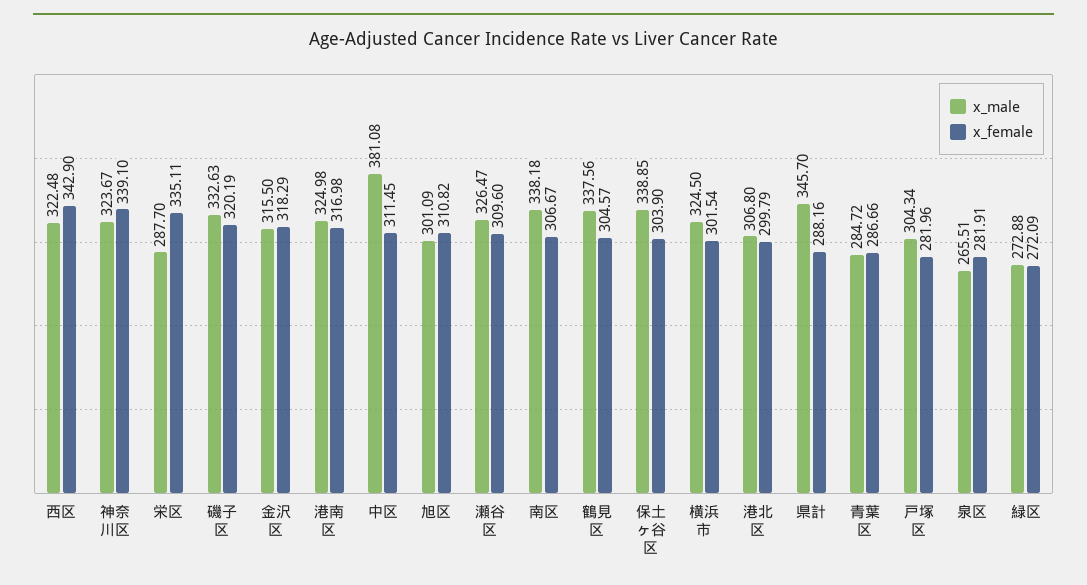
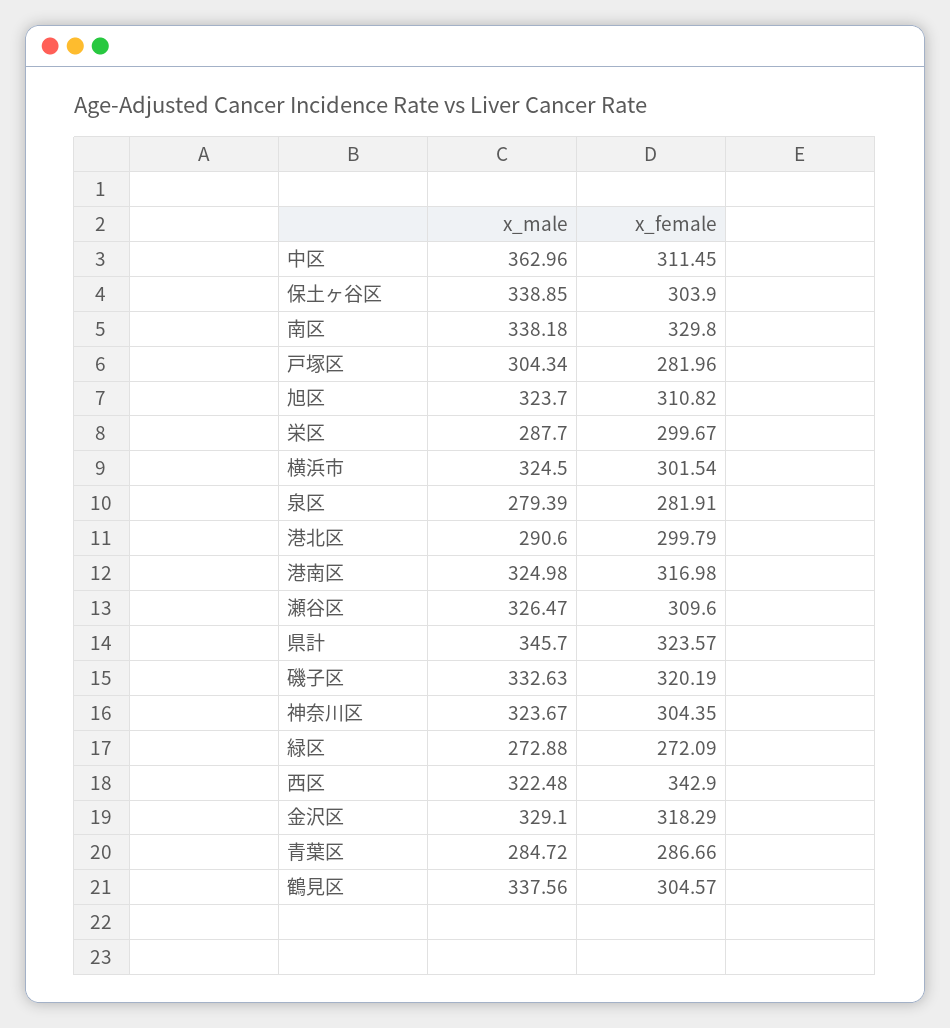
x_female, 神奈川区: 339.1 -> 304.35
x_female, 栄区: 335.11 -> 299.67
x_male, 金沢区: 315.5 -> 329.1
x_male, 中区: 381.08 -> 362.96
x_male, 旭区: 301.09 -> 323.7
x_female, 南区: 306.67 -> 329.8
x_male, 港北区: 306.8 -> 290.6
x_female, 県計: 288.16 -> 323.57
x_male, 泉区: 265.51 -> 279.39

